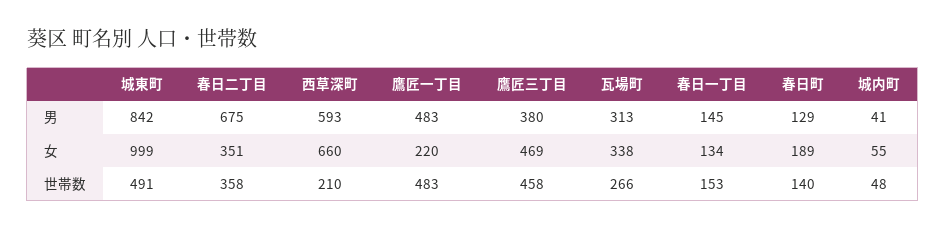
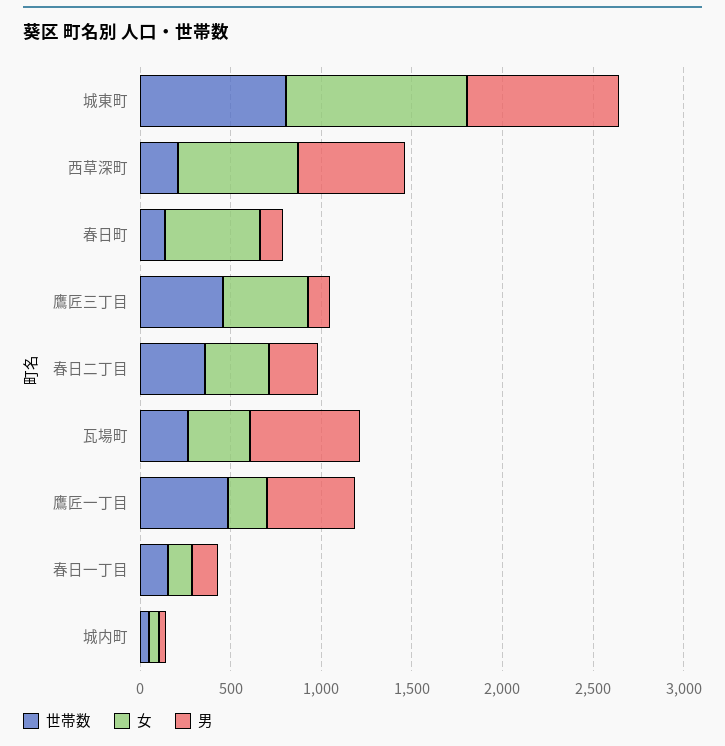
男, 春日二丁目: 675 -> 300
男, 鷹匠三丁目: 380 -> 100
男, 瓦場町: 313 -> 600
女, 春日町: 189 -> 500
世帯数, 城東町: 491 -> 800

